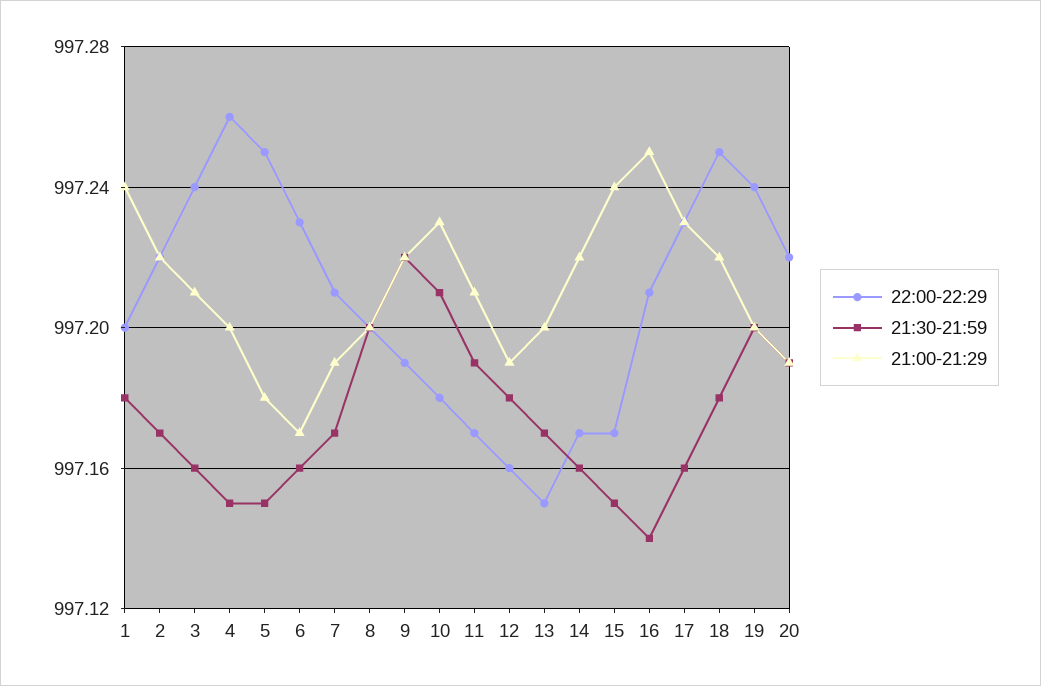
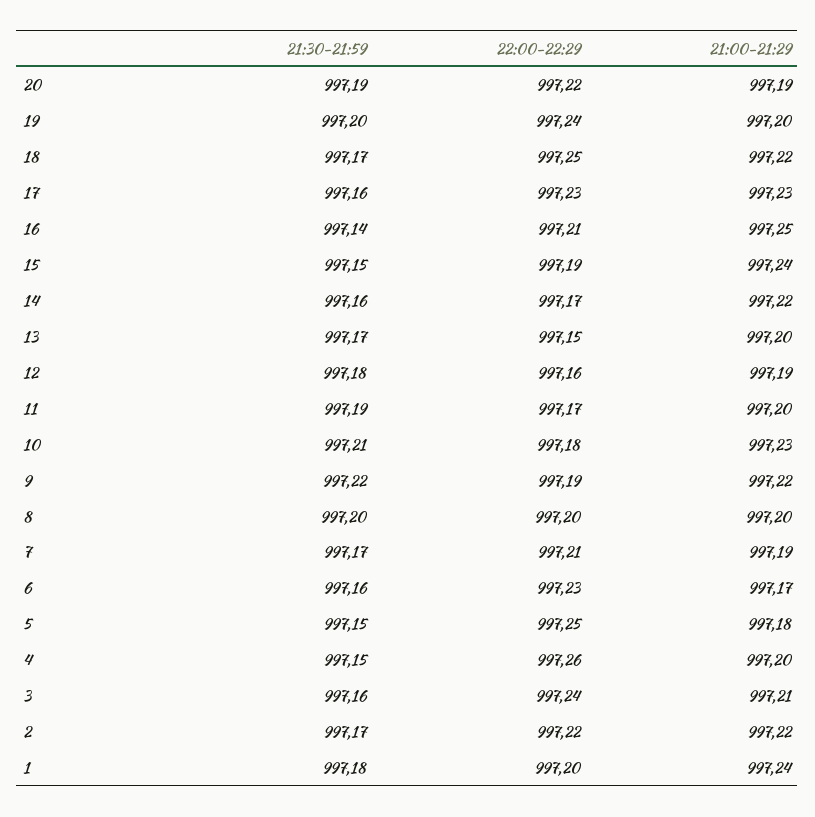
21:00-21:29, 11: 997.21 -> 997.2
22:00-22:29, 15: 997.17 -> 997.19
21:30-21:59, 18: 997.18 -> 997.17

